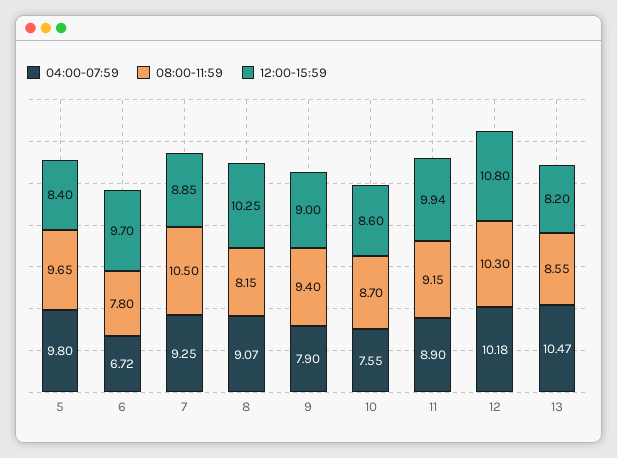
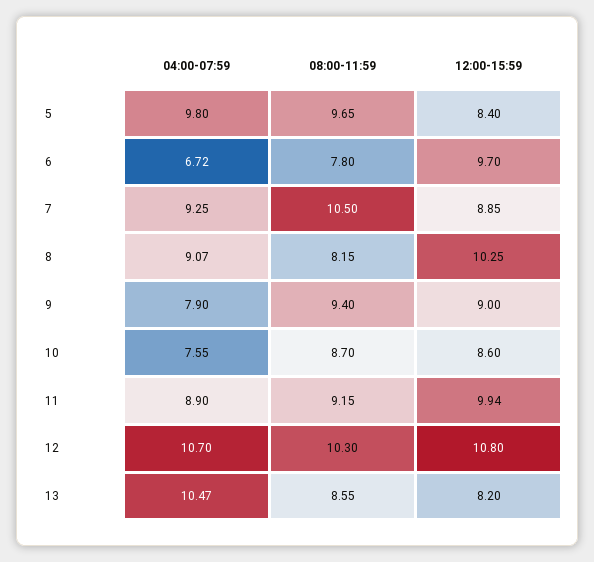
04:00-07:59, 12: 10.18 -> 10.7

